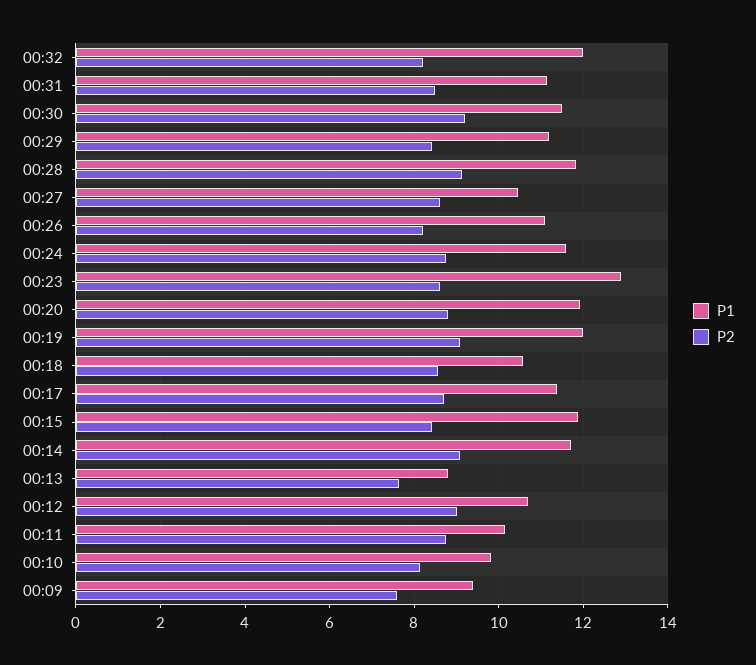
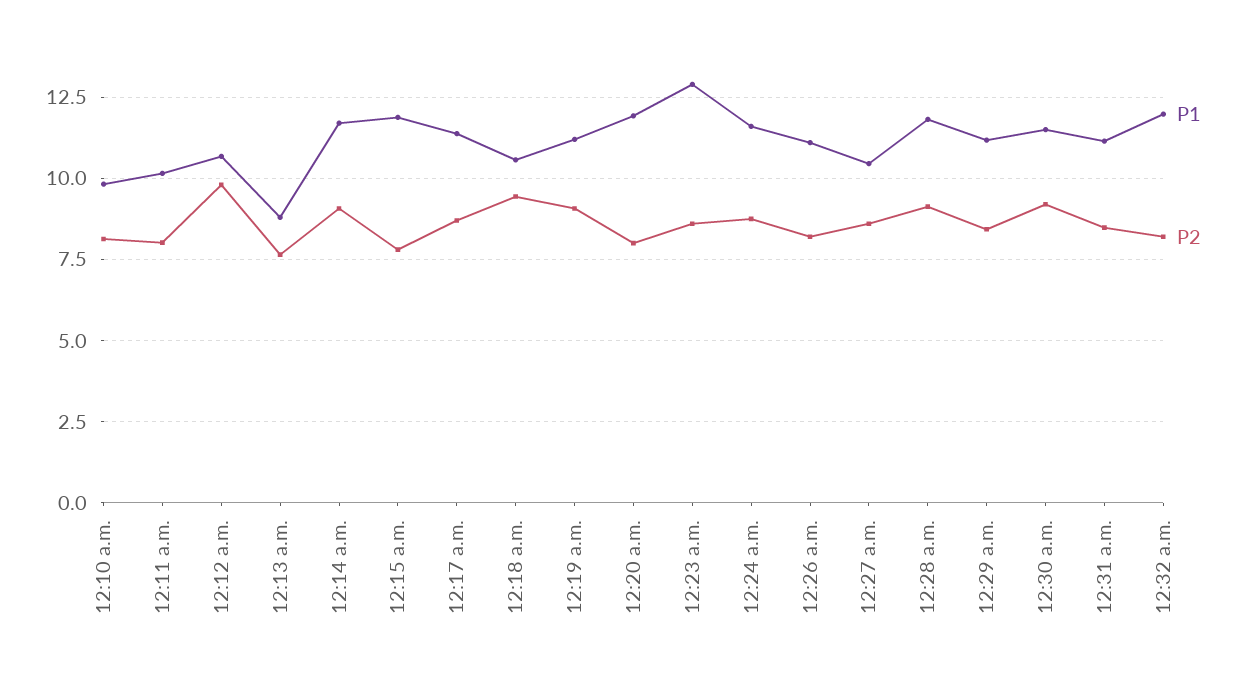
P2, 00:20: 8.8 -> 8
P1, 00:19: 12 -> 11.25
P2, 00:18: 8.6 -> 9.5
P2, 00:15: 8.4 -> 7.75
P2, 00:12: 9 -> 9.75
P2, 00:11: 8.8 -> 8
P1, 00:09: 9.4 -> none
P2, 00:09: 7.6 -> none

